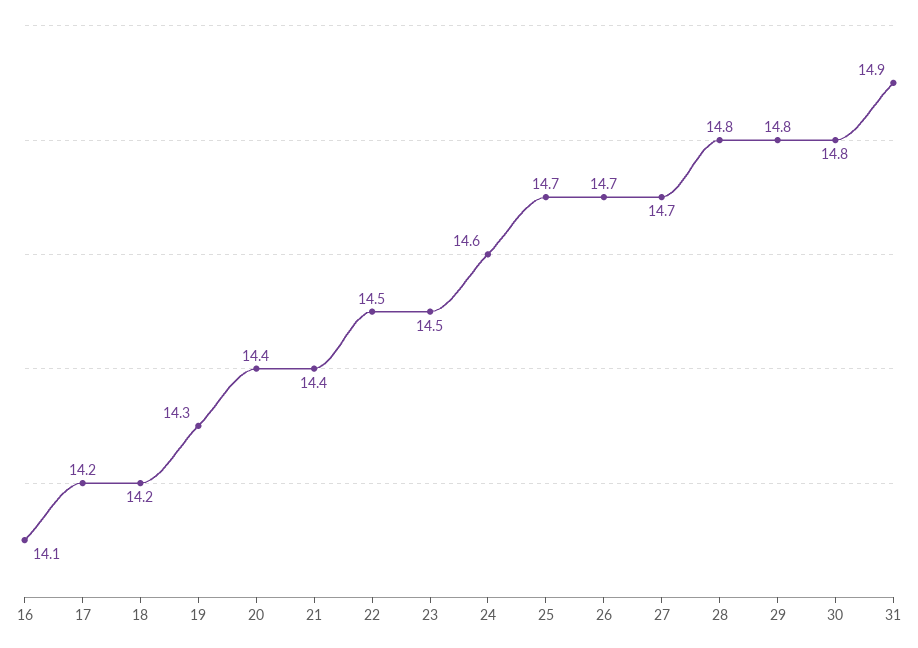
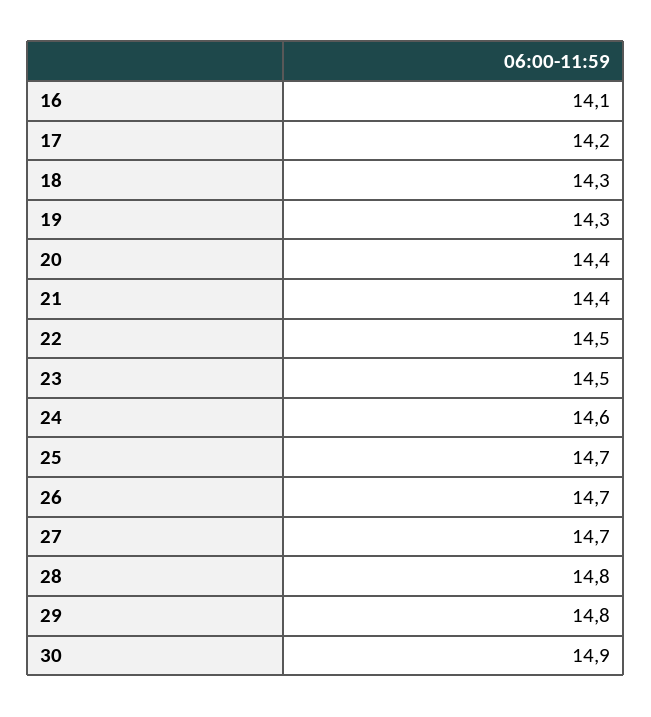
18: 14.2 -> 14.3
30: 14.8 -> 14.9
31: 14.9 -> none

